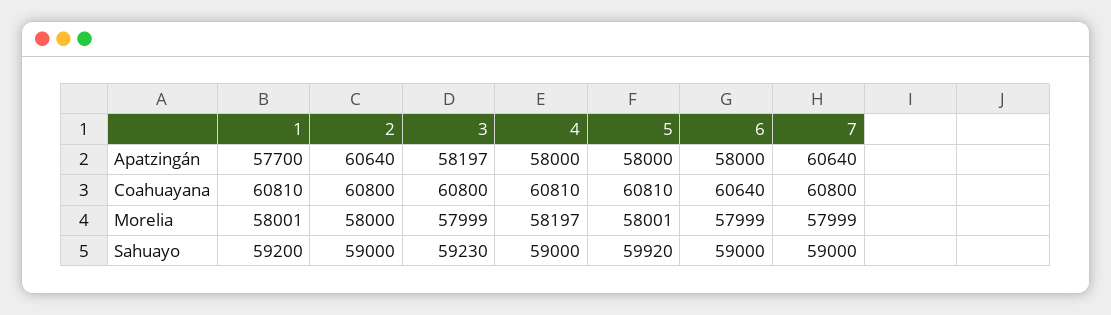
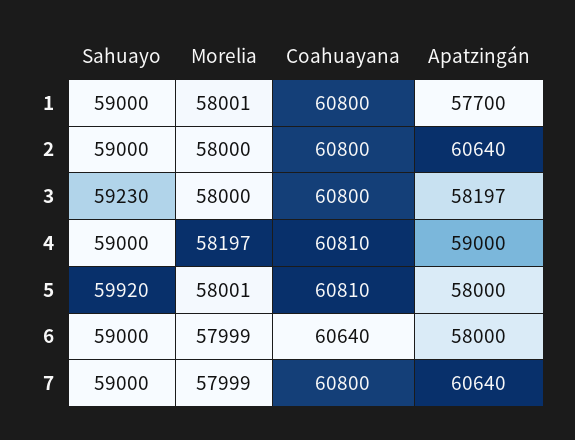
4, Apatzingán: 58000 -> 59000
1, Coahuayana: 60810 -> 60800
3, Morelia: 57999 -> 58000
1, Sahuayo: 59200 -> 59000

